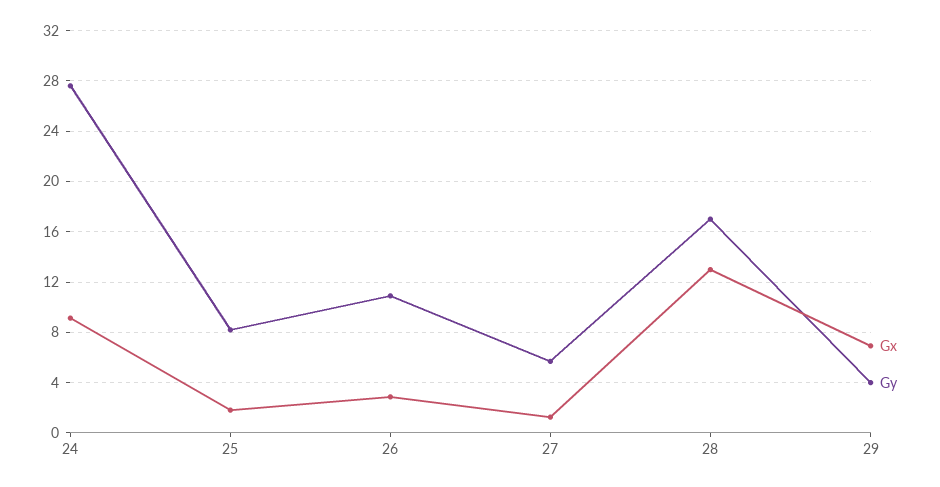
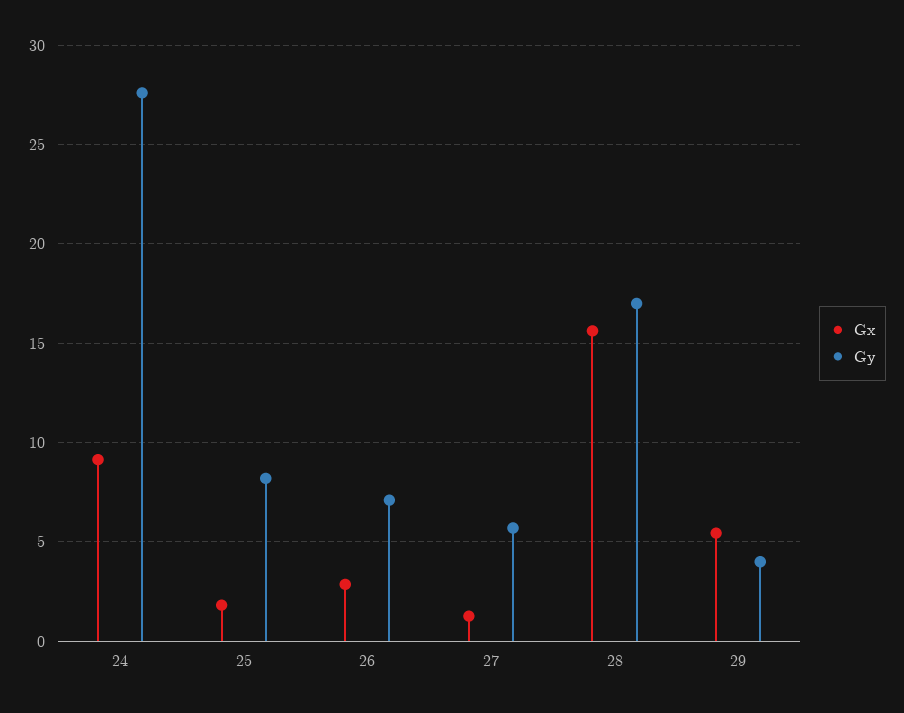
Gy, 26: 11 -> 7
Gx, 28: 13 -> 15.5
Gx, 29: 7 -> 5.5

